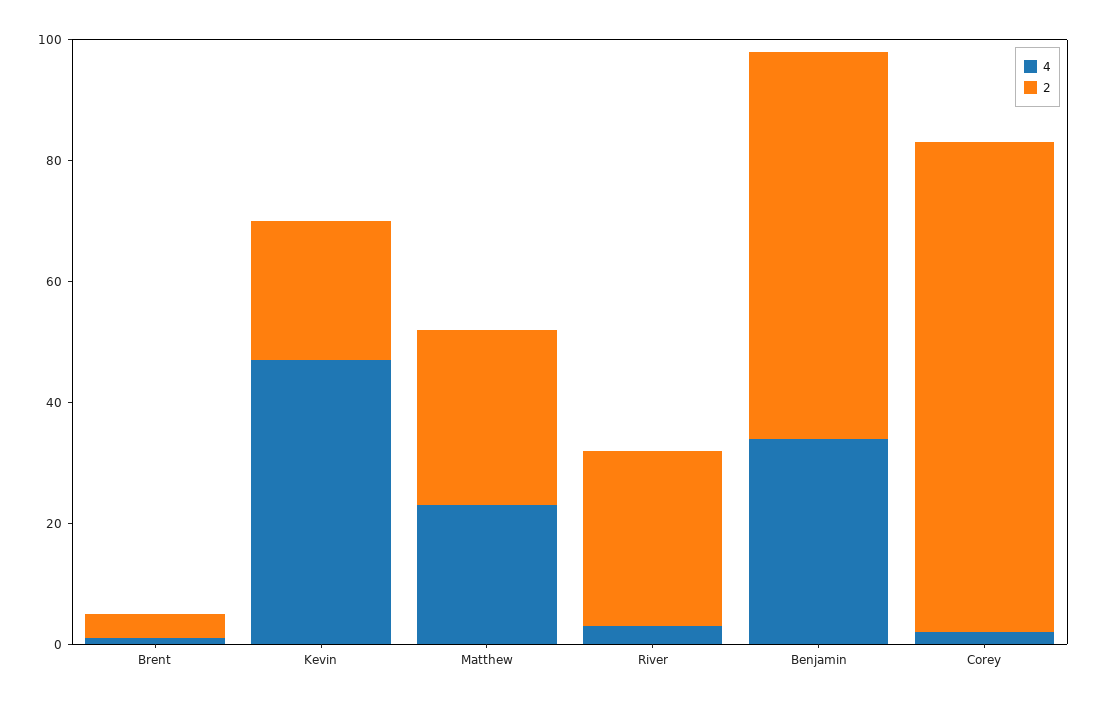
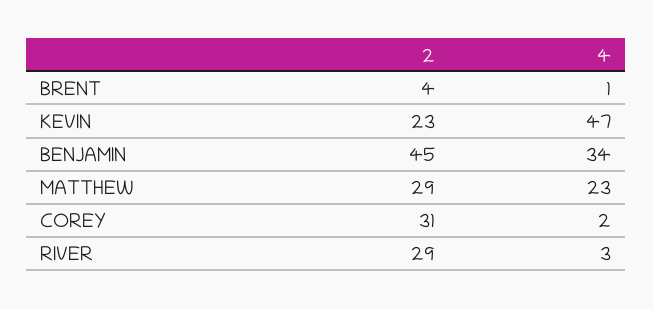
2, Benjamin: 65 -> 45
2, Corey: 80 -> 31

